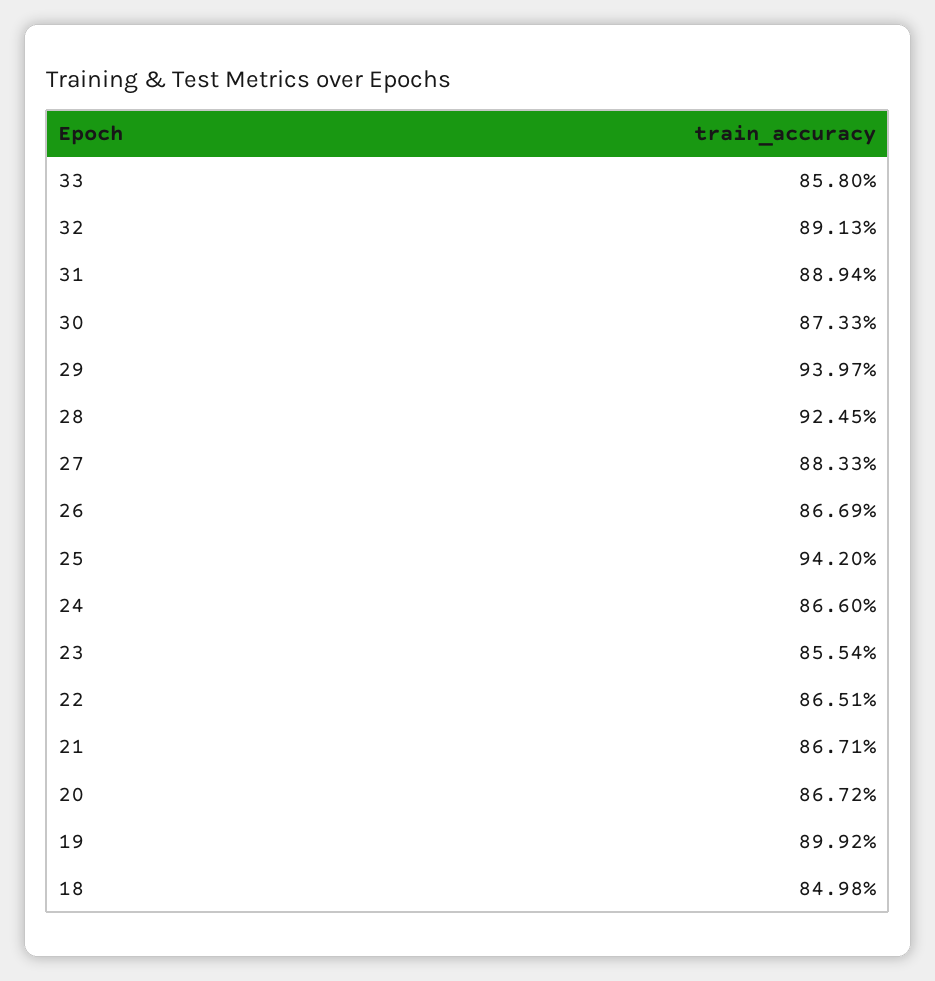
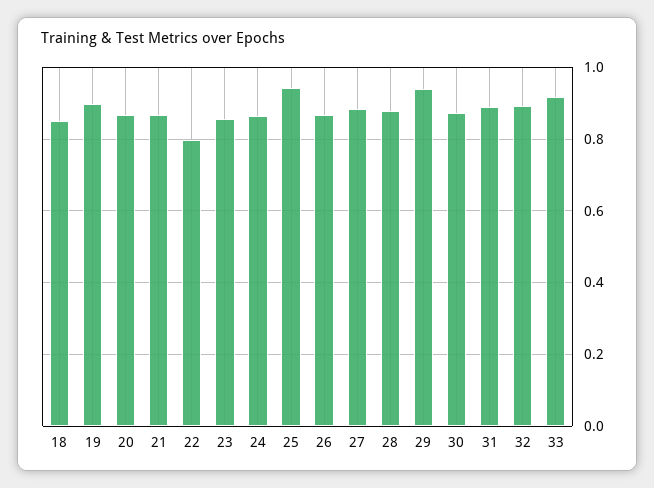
33: 0.858 -> 0.92
28: 0.9245 -> 0.88
22: 0.8651 -> 0.8

